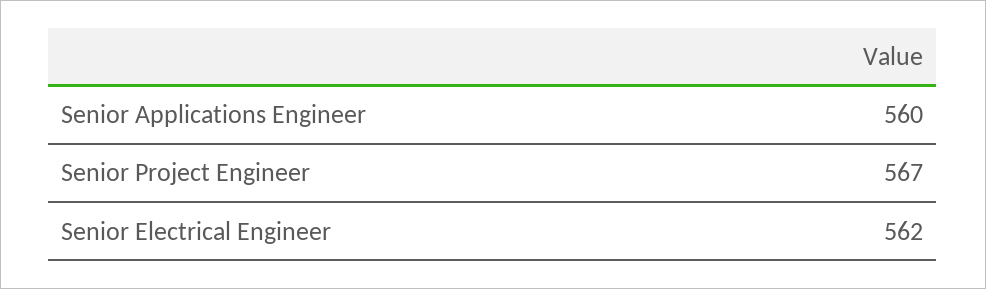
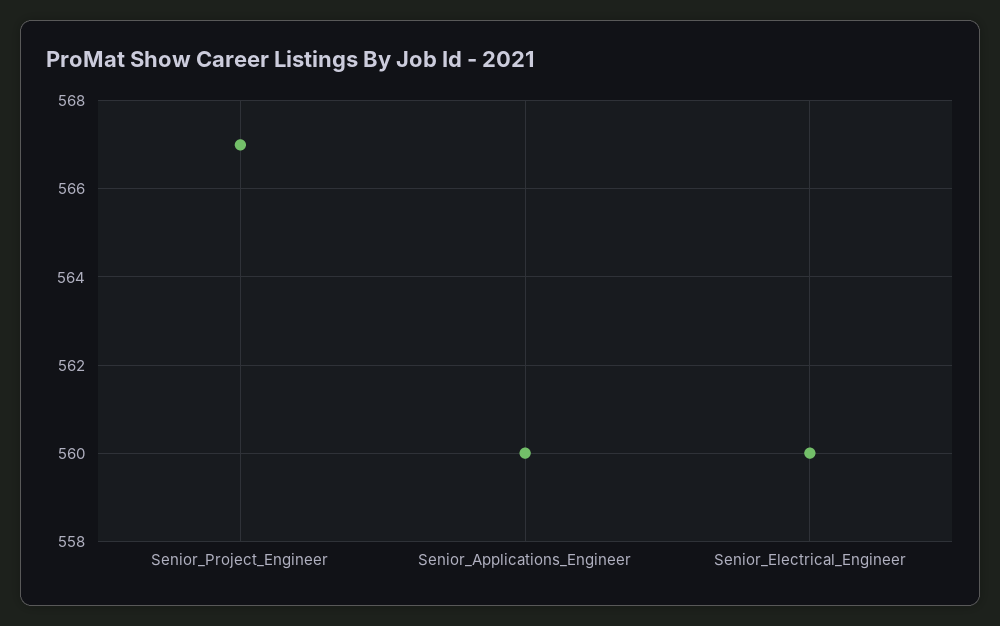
Senior Electrical Engineer: 562 -> 560

